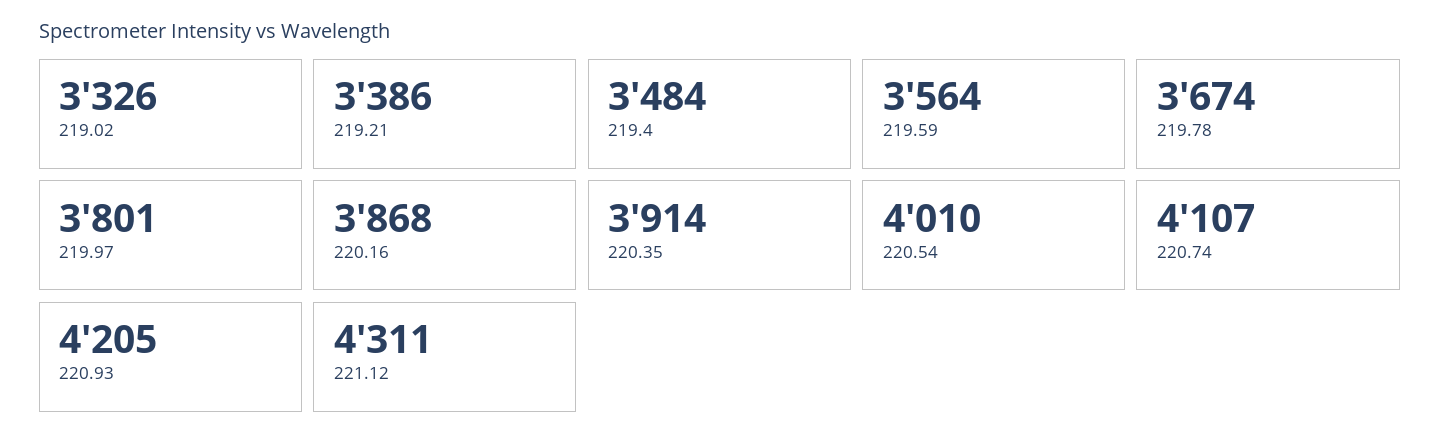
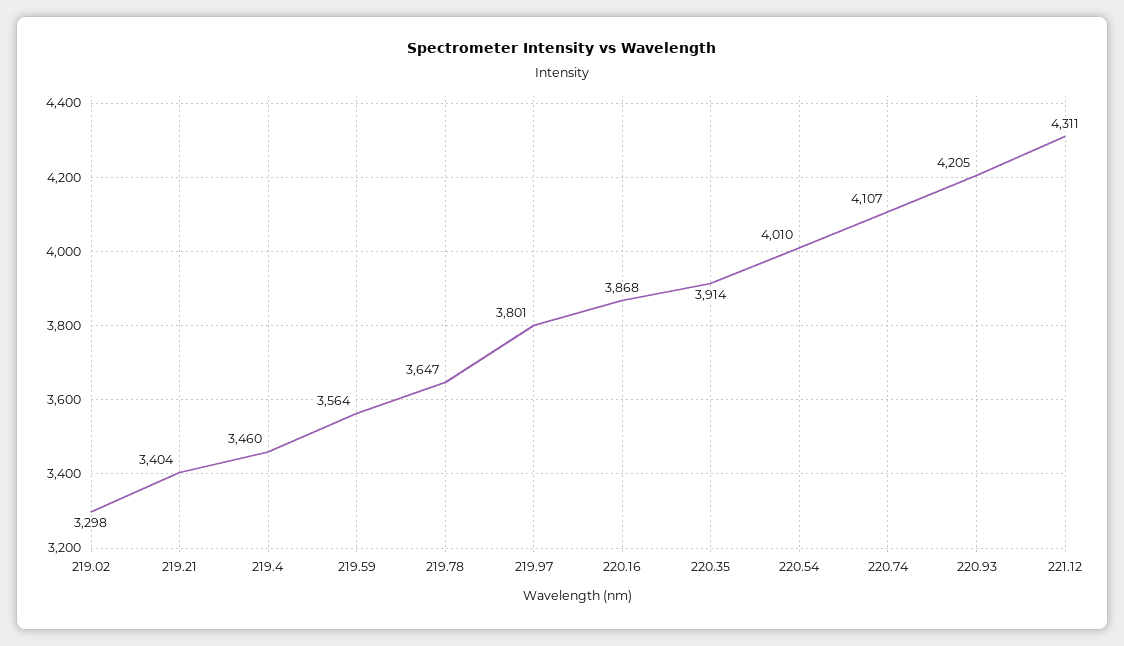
219.02: 3326 -> 3298
219.21: 3386 -> 3404
219.4: 3484 -> 3460
219.78: 3674 -> 3647

